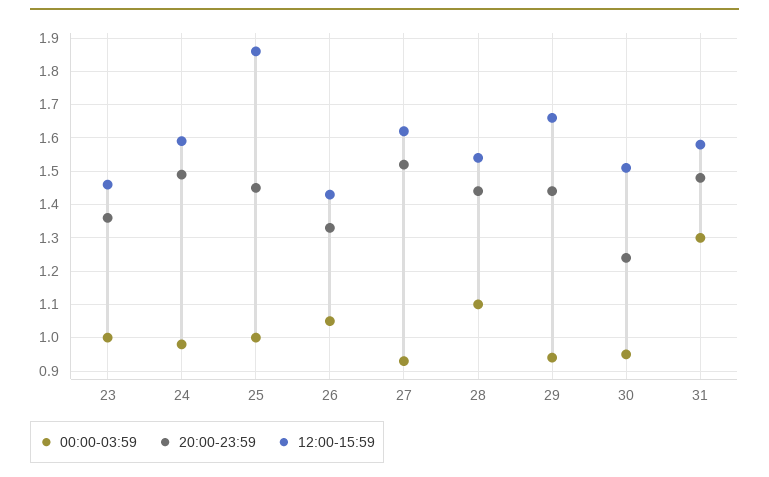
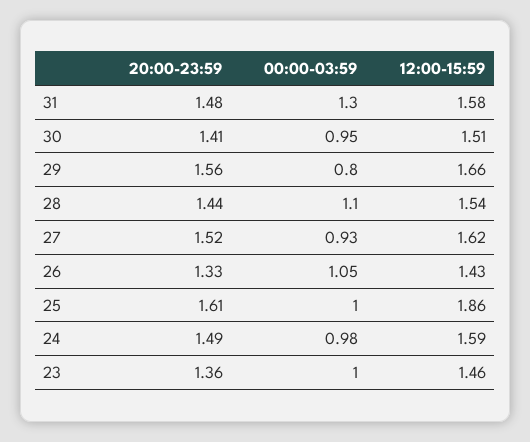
20:00-23:59, 25: 1.45 -> 1.61
00:00-03:59, 29: 0.95 -> 0.8
20:00-23:59, 29: 1.45 -> 1.56
20:00-23:59, 30: 1.25 -> 1.41

